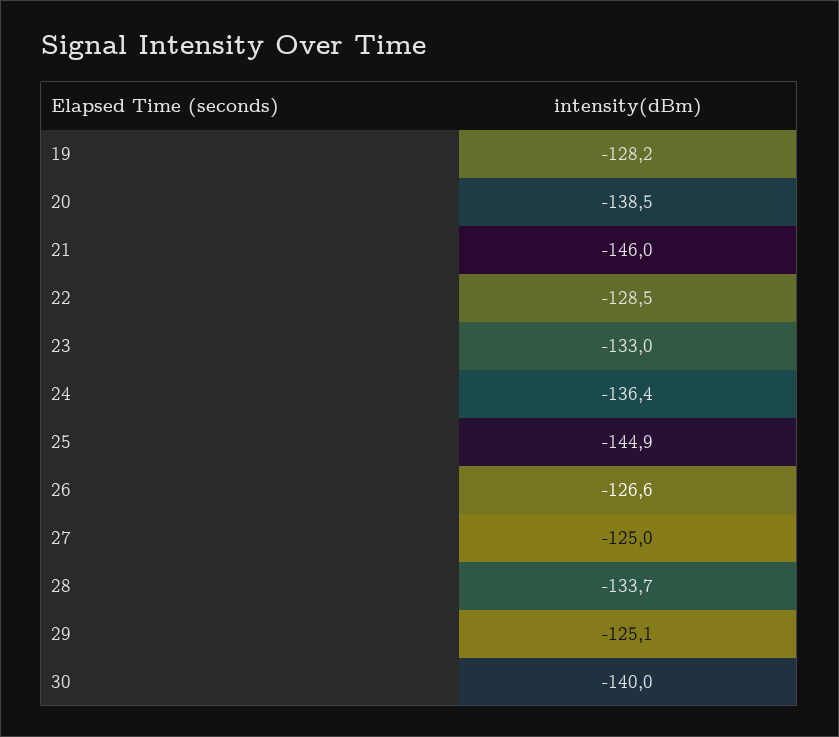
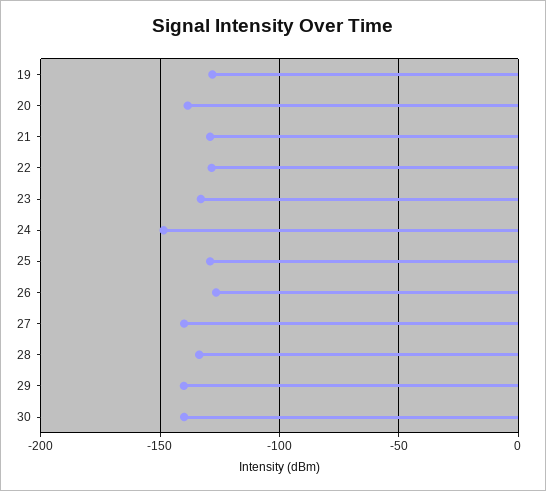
21: -146 -> -130
24: -136.4 -> -150
25: -144.9 -> -130
27: -125 -> -140
29: -125.1 -> -140

